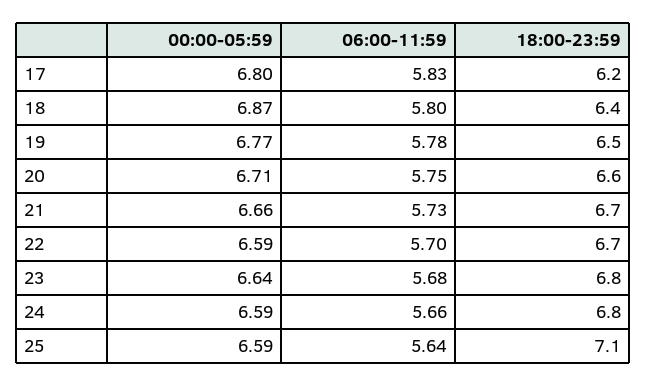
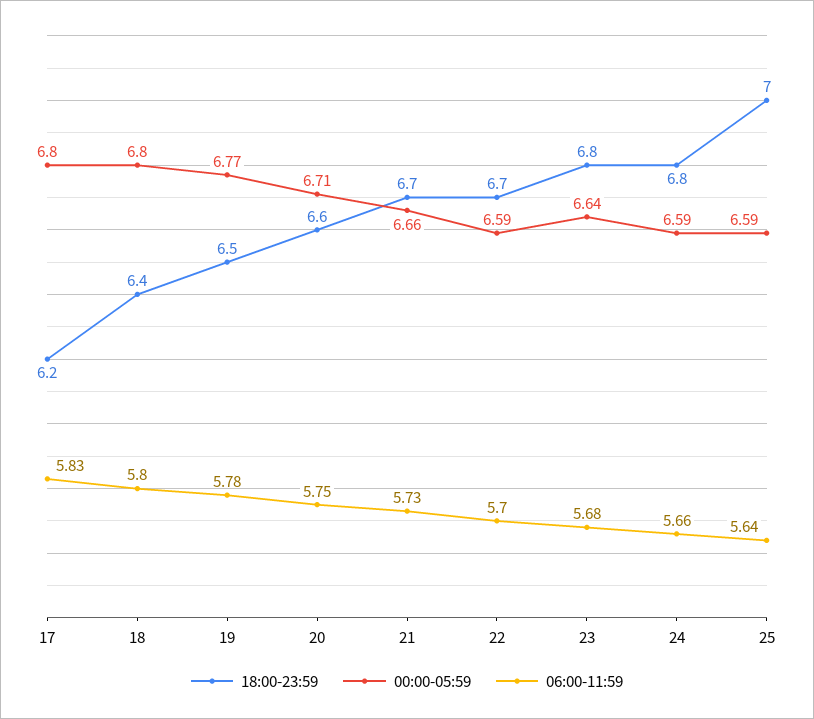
00:00-05:59, 18: 6.87 -> 6.8
18:00-23:59, 25: 7.1 -> 7

